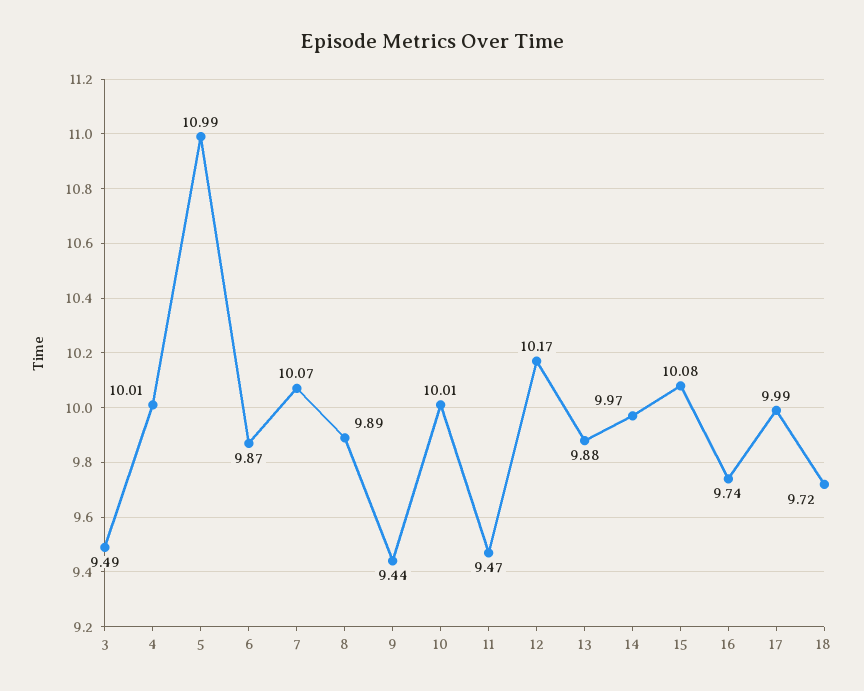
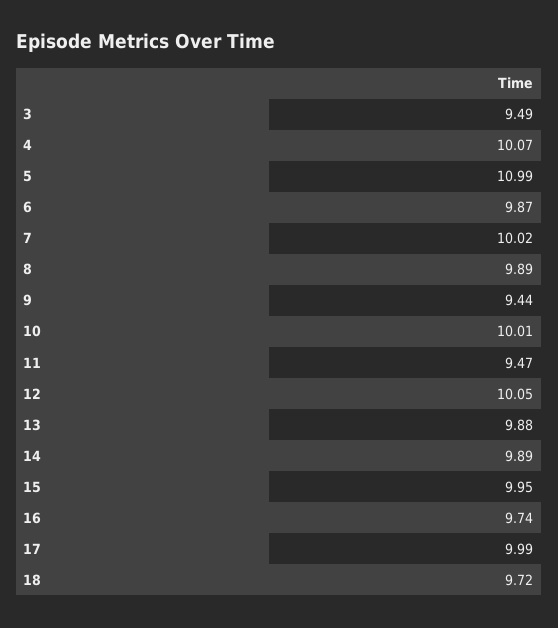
4: 10.01 -> 10.07
7: 10.07 -> 10.02
12: 10.17 -> 10.05
14: 9.97 -> 9.89
15: 10.08 -> 9.95

